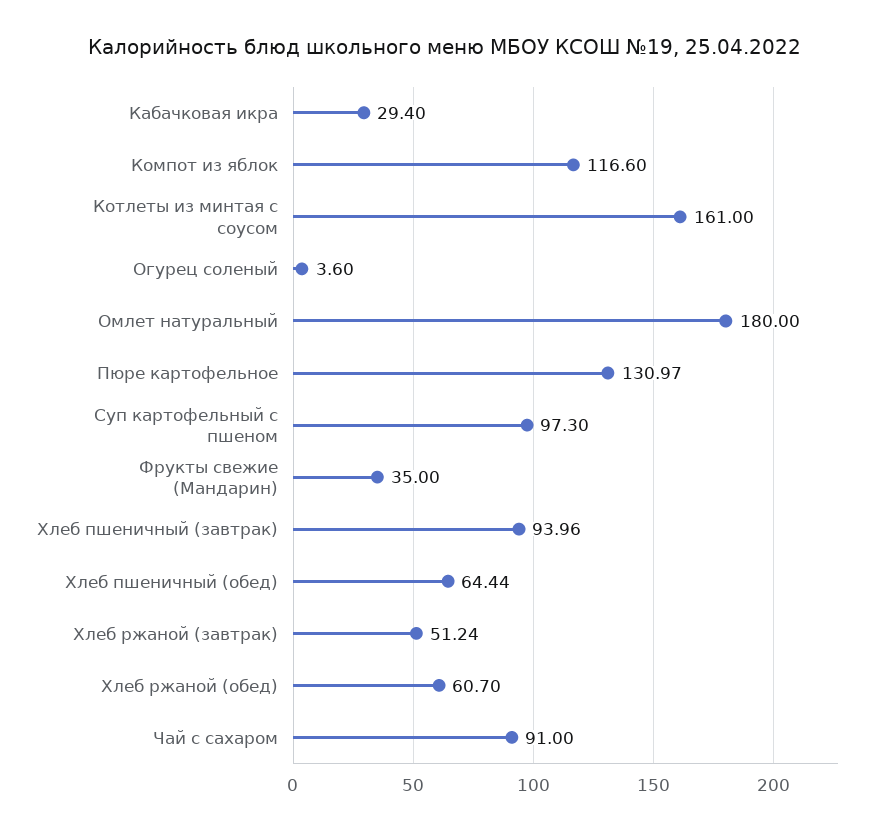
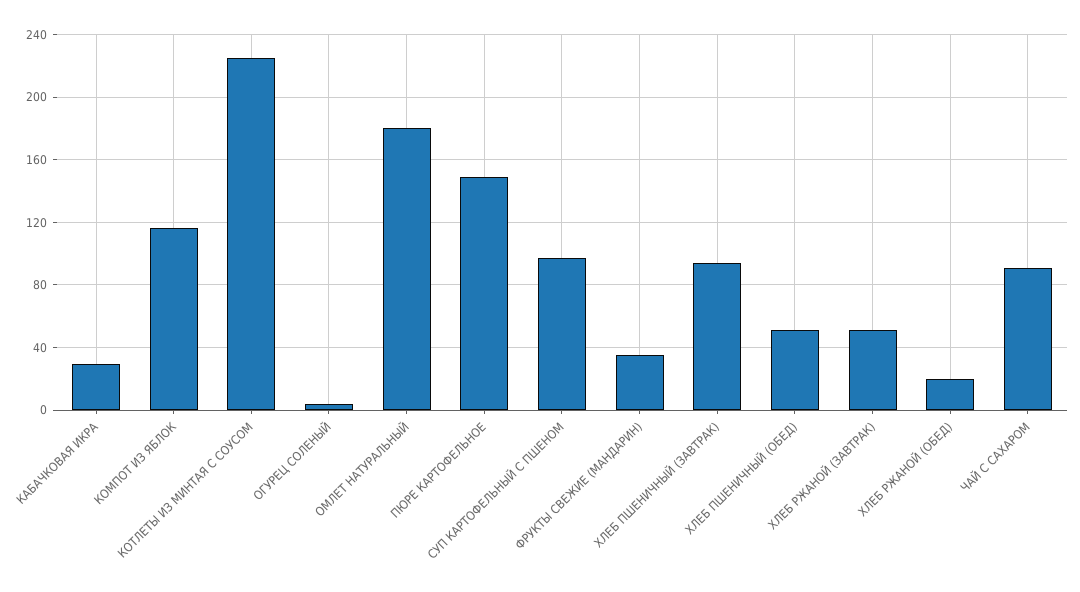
Котлеты из минтая с соусом: 161 -> 225
Пюре картофельное: 130.97 -> 150
Хлеб пшеничный (обед): 64.44 -> 50
Хлеб ржаной (обед): 60.7 -> 20

